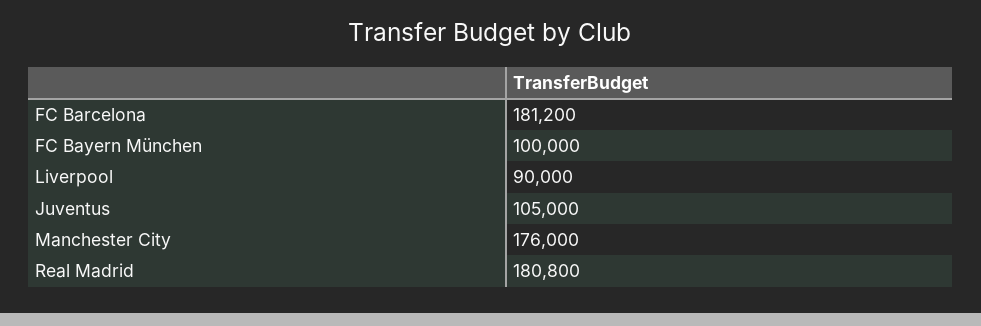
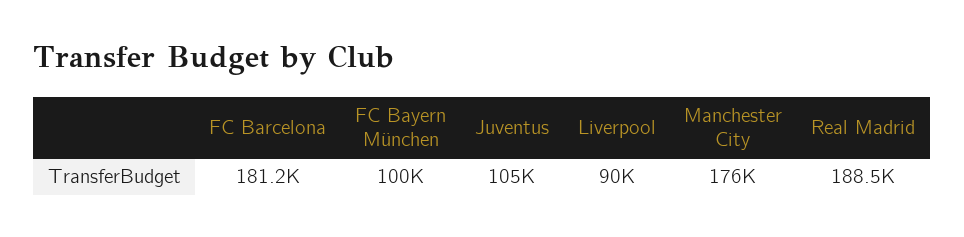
Real Madrid: 180800 -> 188500

